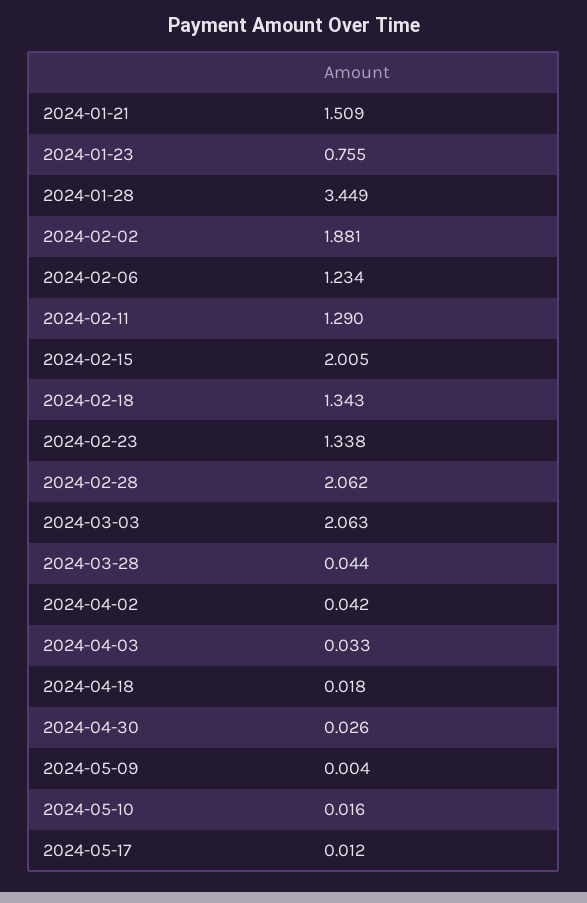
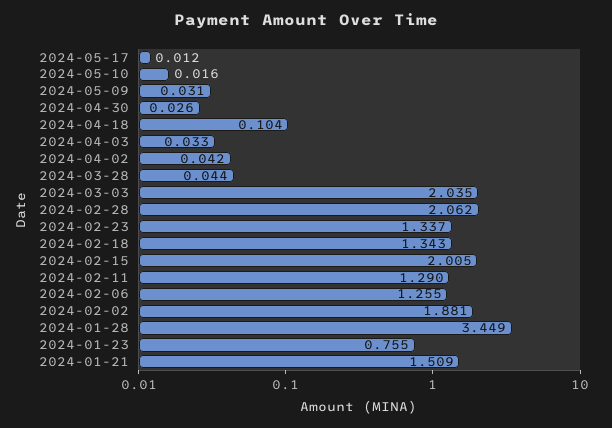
2024-02-06: 1.234 -> 1.255
2024-02-23: 1.338 -> 1.337
2024-03-03: 2.063 -> 2.035
2024-04-18: 0.018 -> 0.104
2024-05-09: 0.004 -> 0.031

